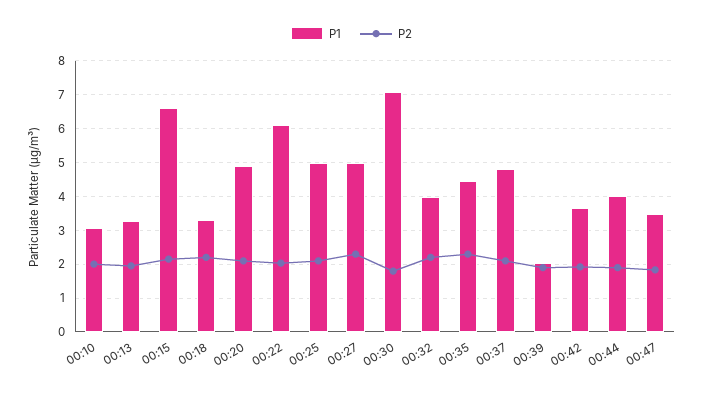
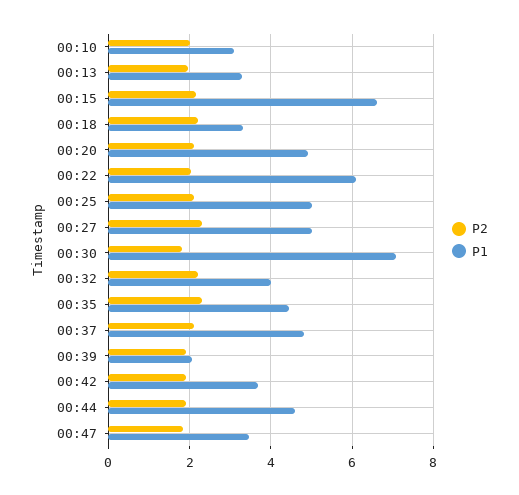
P1, 00:44: 4 -> 4.6

